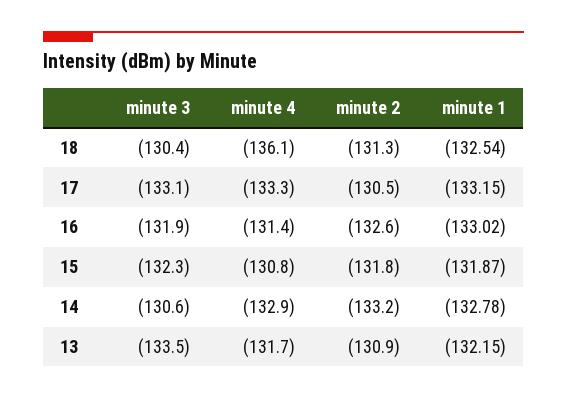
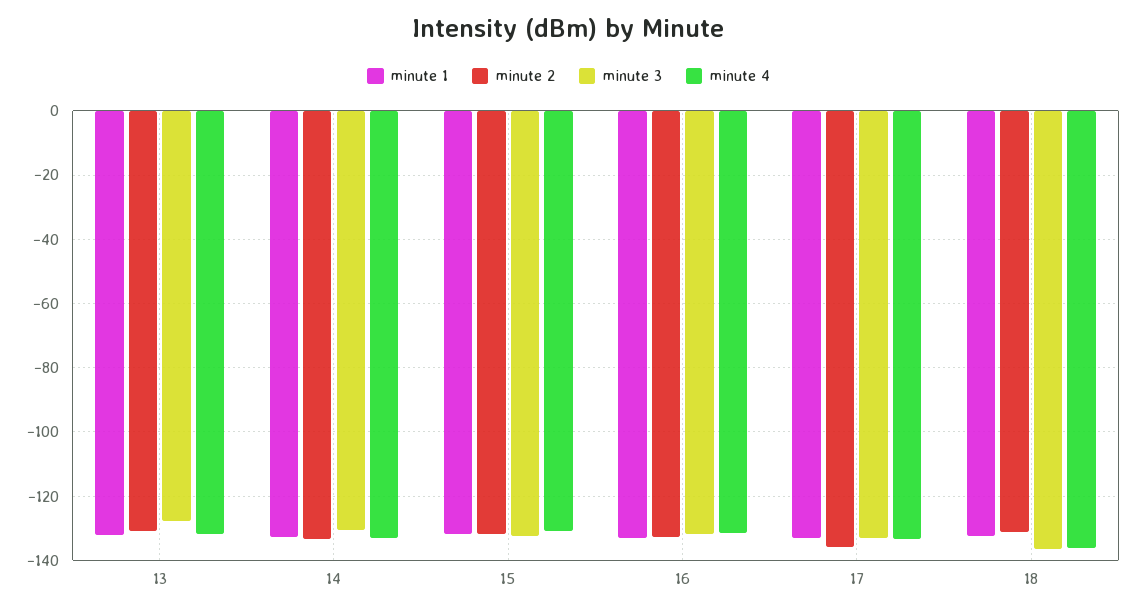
minute 3, 18: -130.4 -> -136
minute 2, 17: -130.5 -> -136
minute 3, 13: -133.5 -> -128

